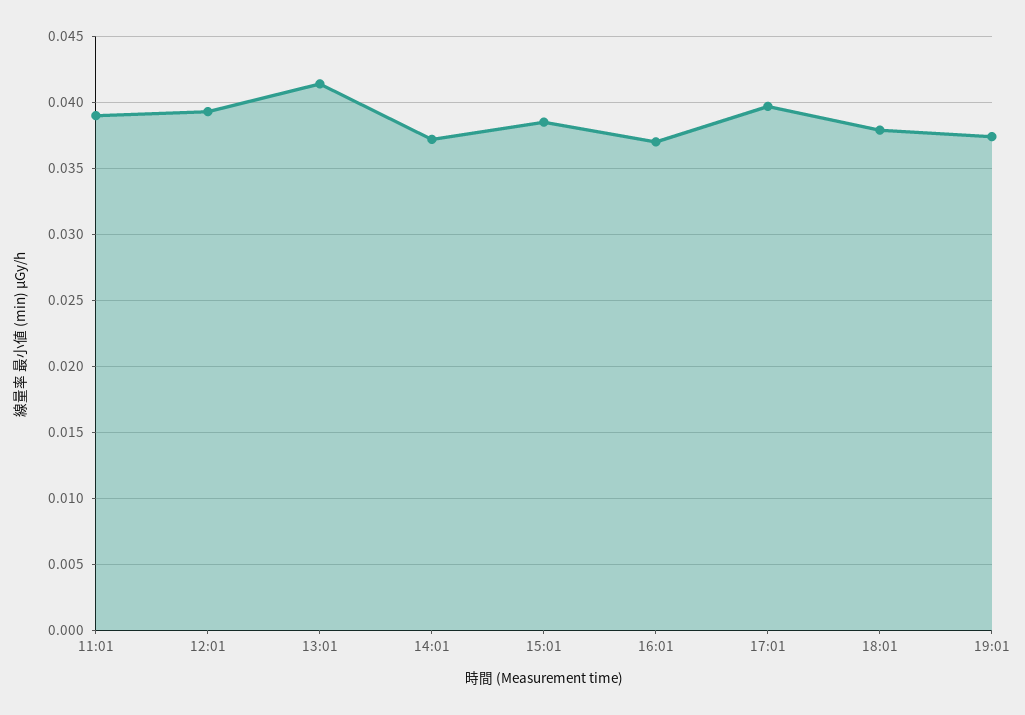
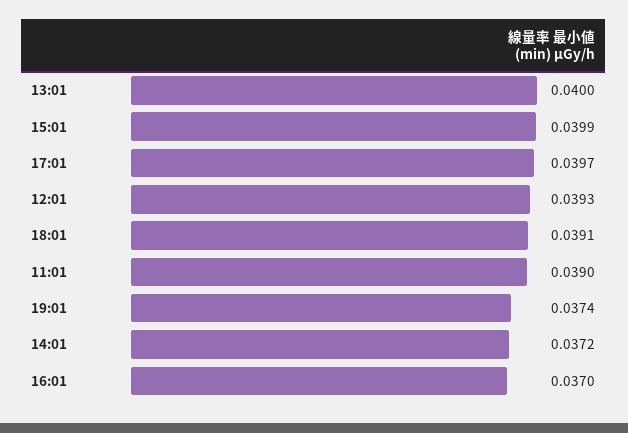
13:01: 0.0415 -> 0.04
15:01: 0.0385 -> 0.0399
18:01: 0.038 -> 0.0391

